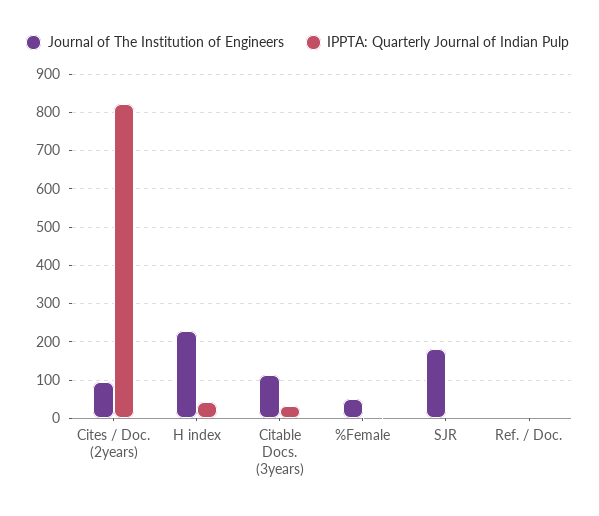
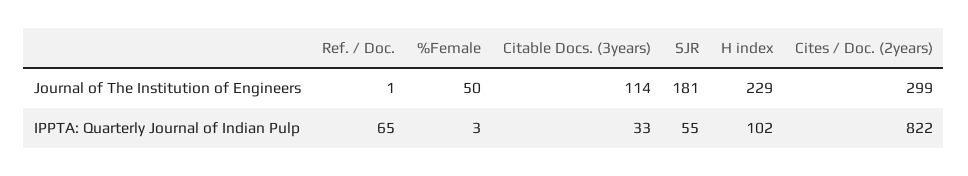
Journal of The Institution of Engineers, Cites / Doc. (2years): 100 -> 299
IPPTA: Quarterly Journal of Indian Pulp, H index: 40 -> 102
IPPTA: Quarterly Journal of Indian Pulp, SJR: 0 -> 55
IPPTA: Quarterly Journal of Indian Pulp, Ref. / Doc.: 0 -> 65

